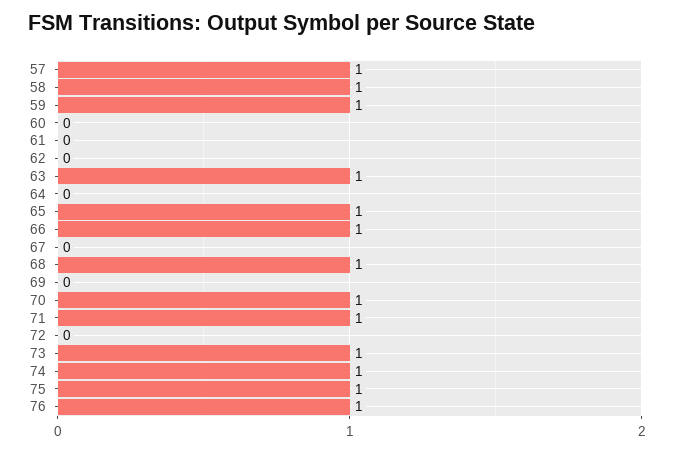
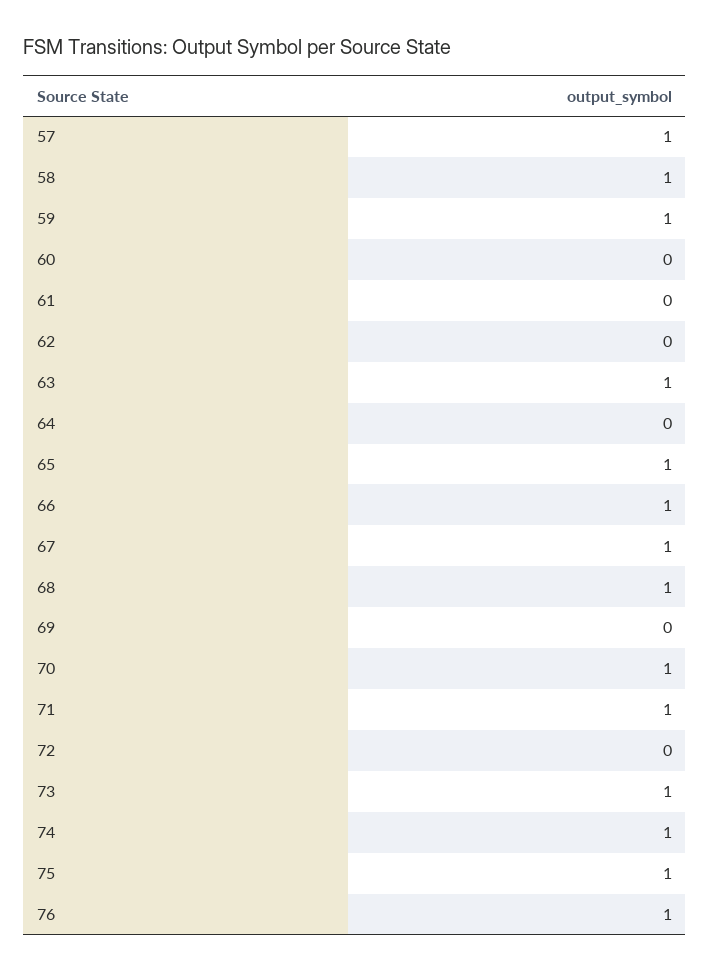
67: 0 -> 1

